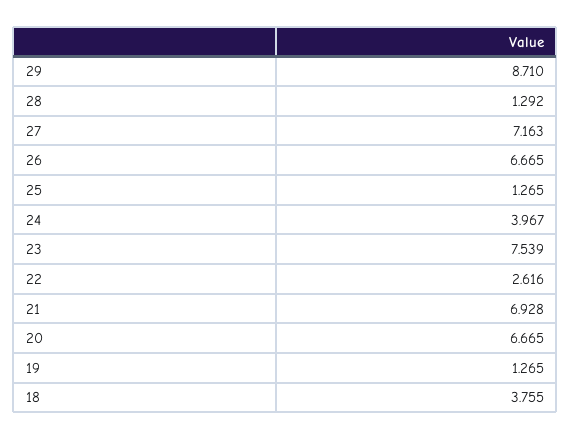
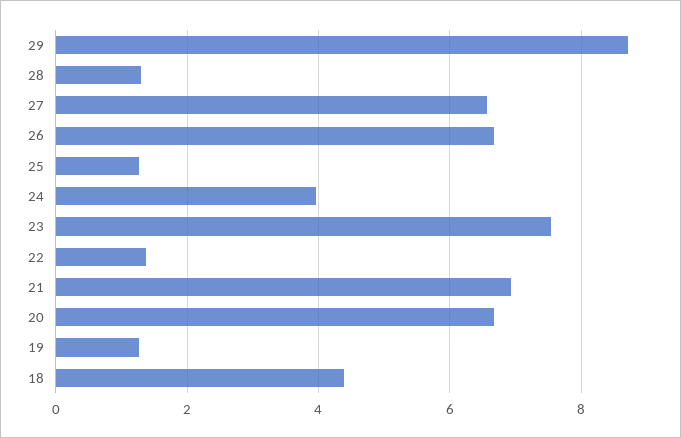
27: 7.163 -> 6.6
22: 2.616 -> 1.4
18: 3.755 -> 4.4

